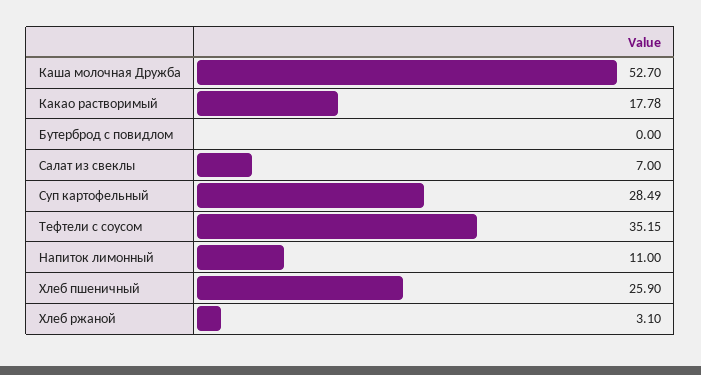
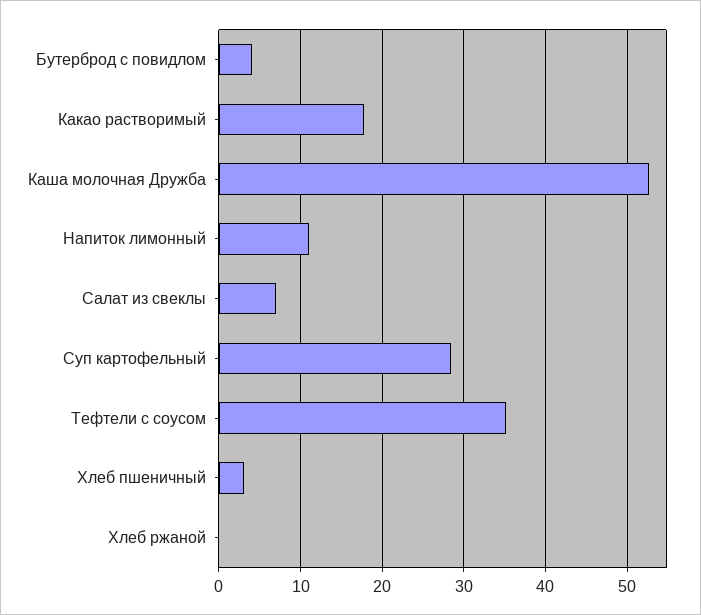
Бутерброд с повидлом: 0 -> 4
Хлеб пшеничный: 25.9 -> 3
Хлеб ржаной: 3.1 -> 0

